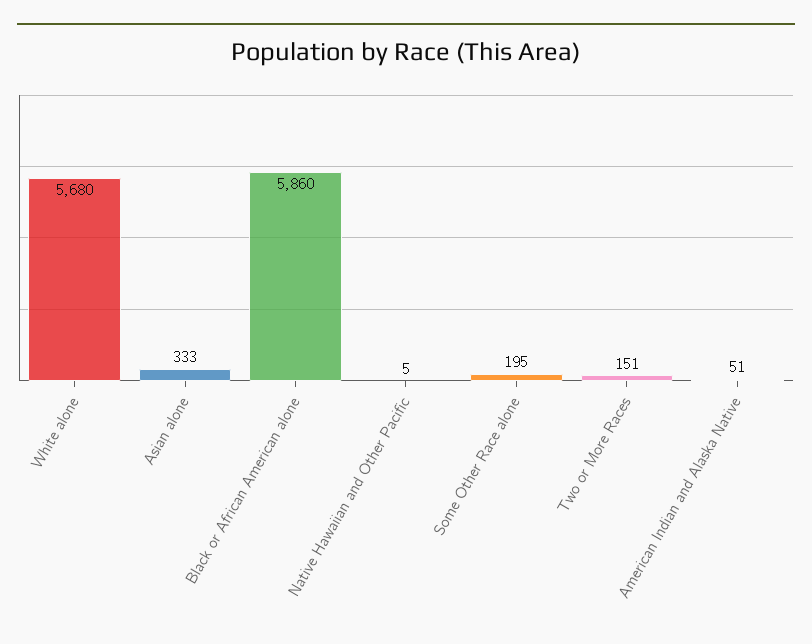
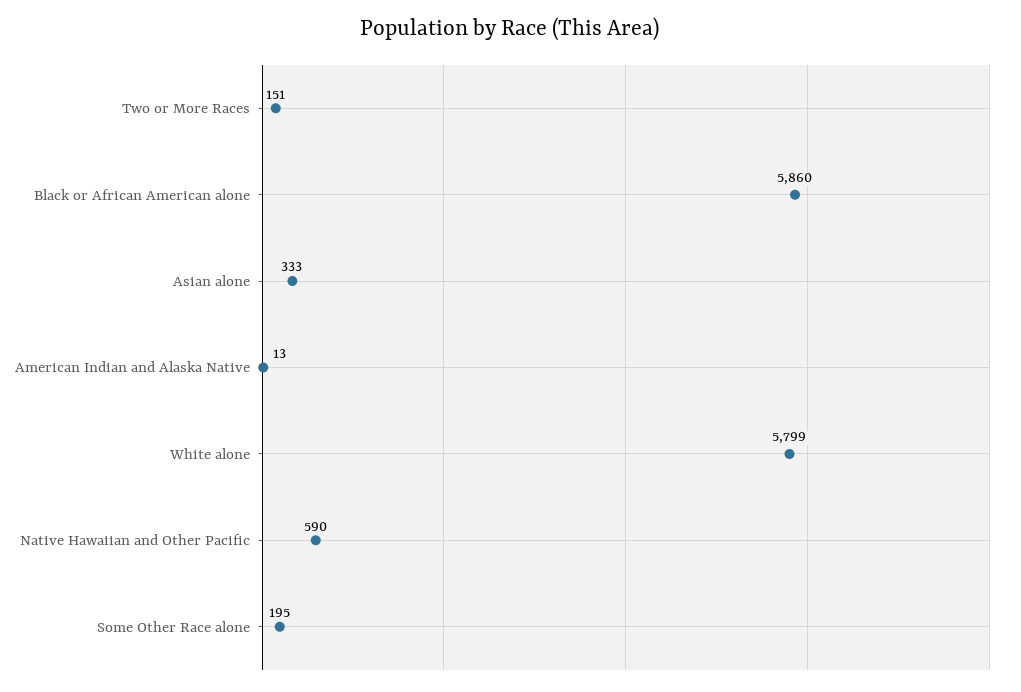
White alone: 5680 -> 5799
Native Hawaiian and Other Pacific: 5 -> 590
American Indian and Alaska Native: 51 -> 13

